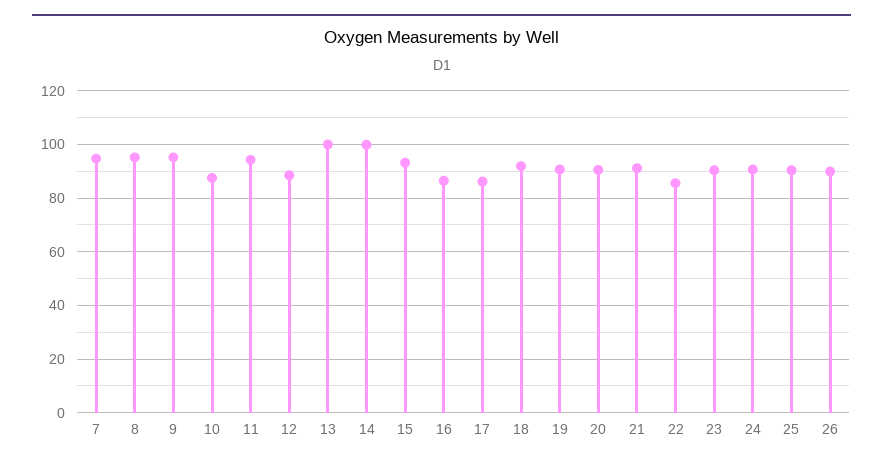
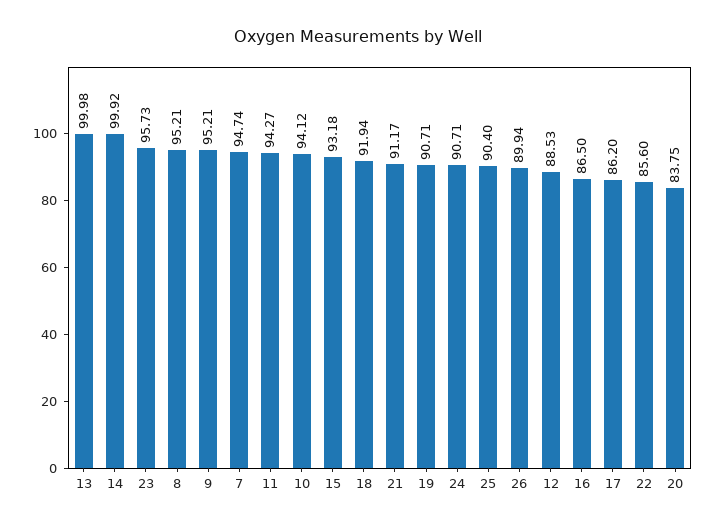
10: 87.5 -> 94.12
20: 90 -> 83.75
23: 90 -> 95.73

